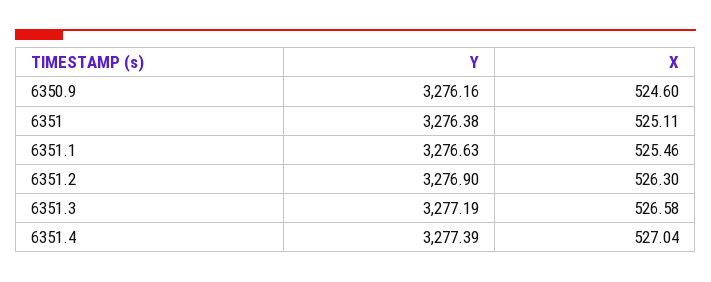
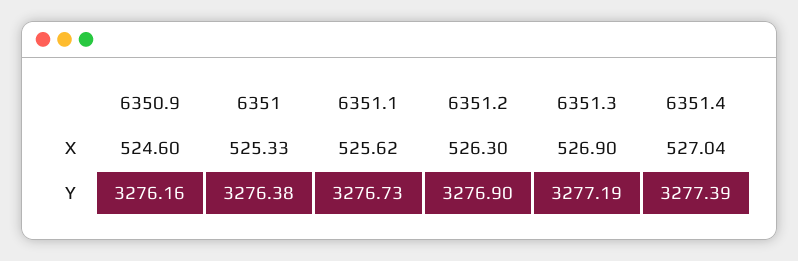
X, 6351: 525.11 -> 525.33
Y, 6351.1: 3276.63 -> 3276.73
X, 6351.1: 525.46 -> 525.62
X, 6351.3: 526.58 -> 526.9

